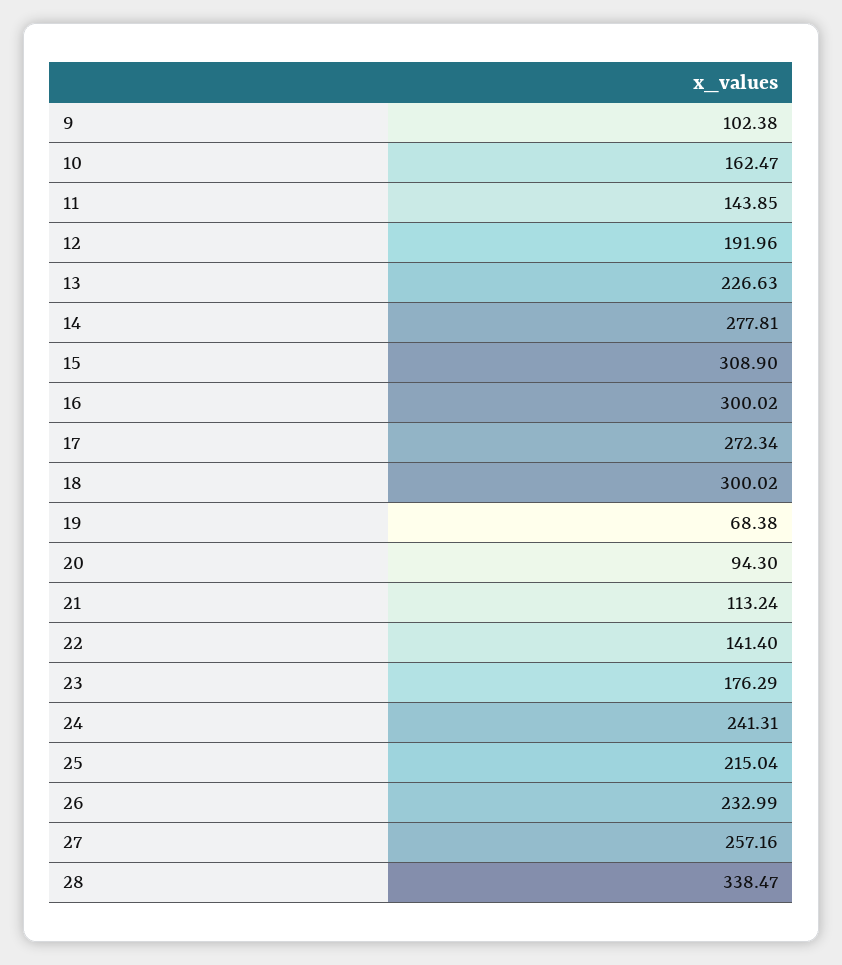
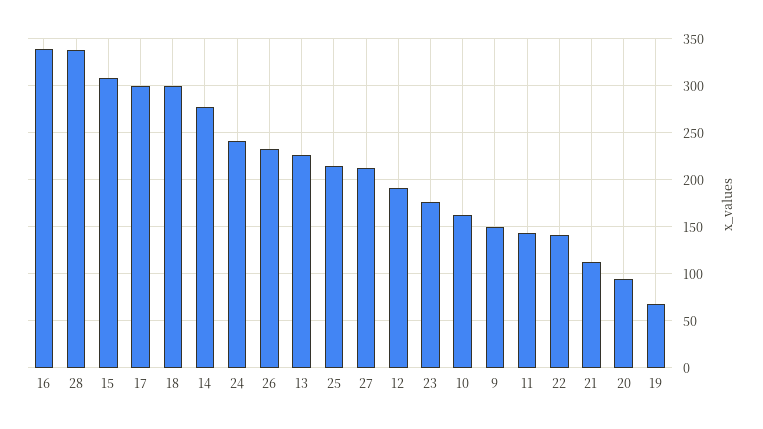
9: 102.38 -> 150
16: 300.02 -> 340
17: 272.34 -> 300
27: 257.16 -> 210

